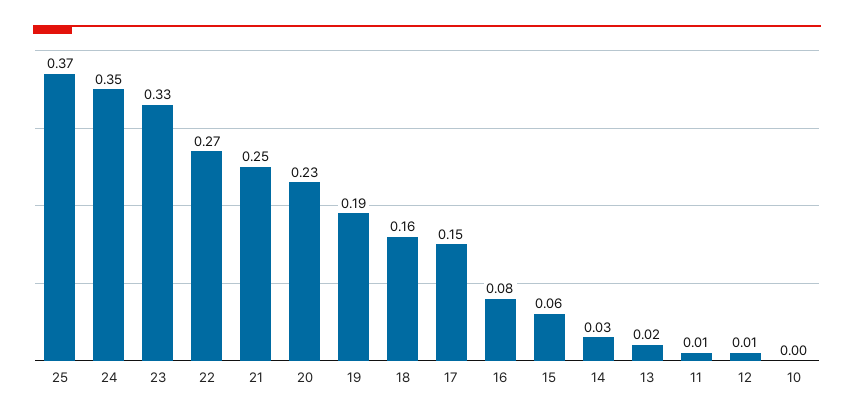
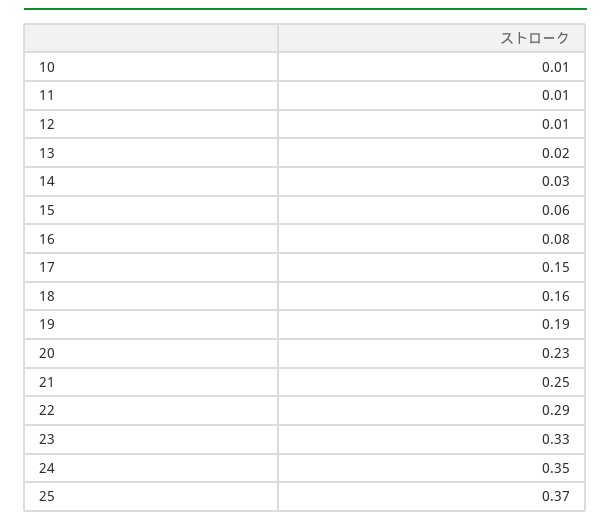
22: 0.27 -> 0.29
10: 0 -> 0.01

